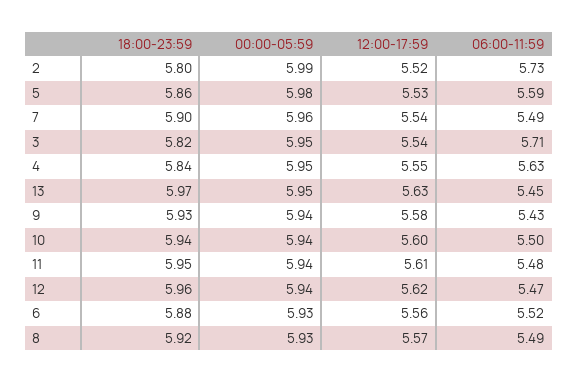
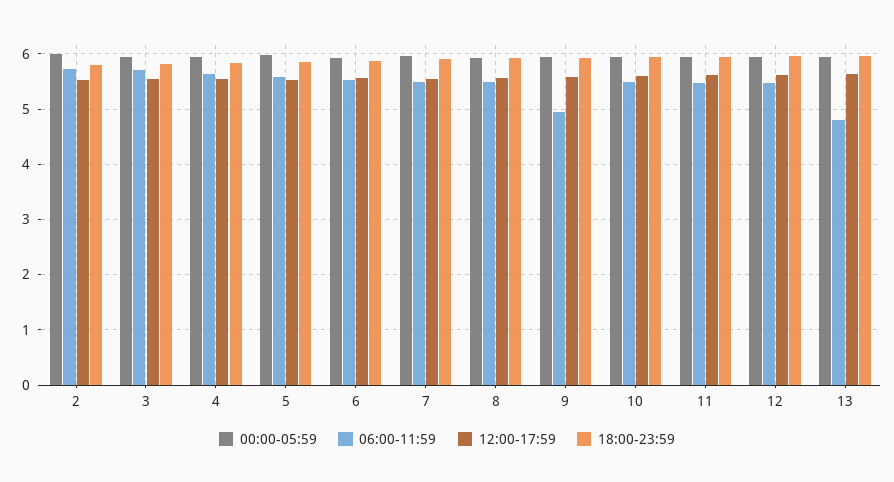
06:00-11:59, 13: 5.45 -> 4.8
06:00-11:59, 9: 5.43 -> 5

